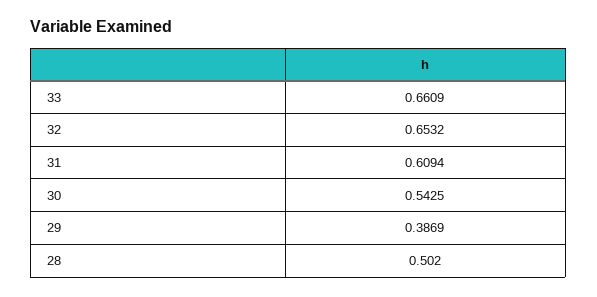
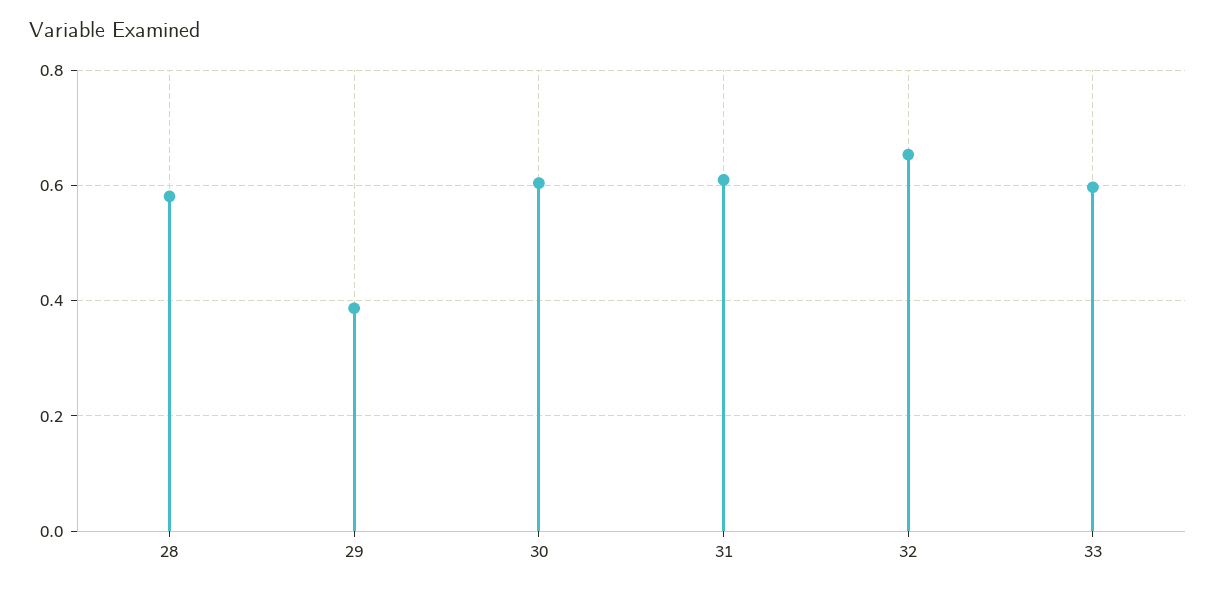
33: 0.6609 -> 0.6
30: 0.5425 -> 0.6
28: 0.502 -> 0.58

